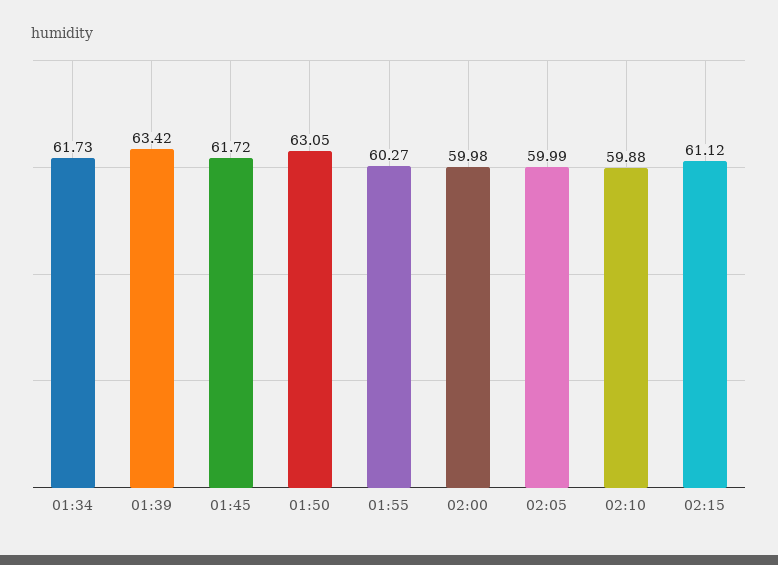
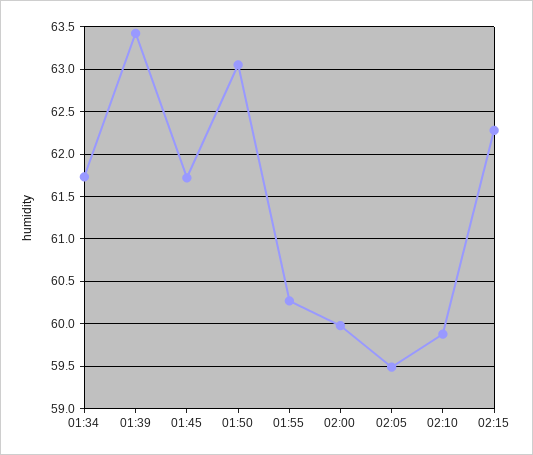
02:05: 59.99 -> 59.5
02:15: 61.12 -> 62.3

